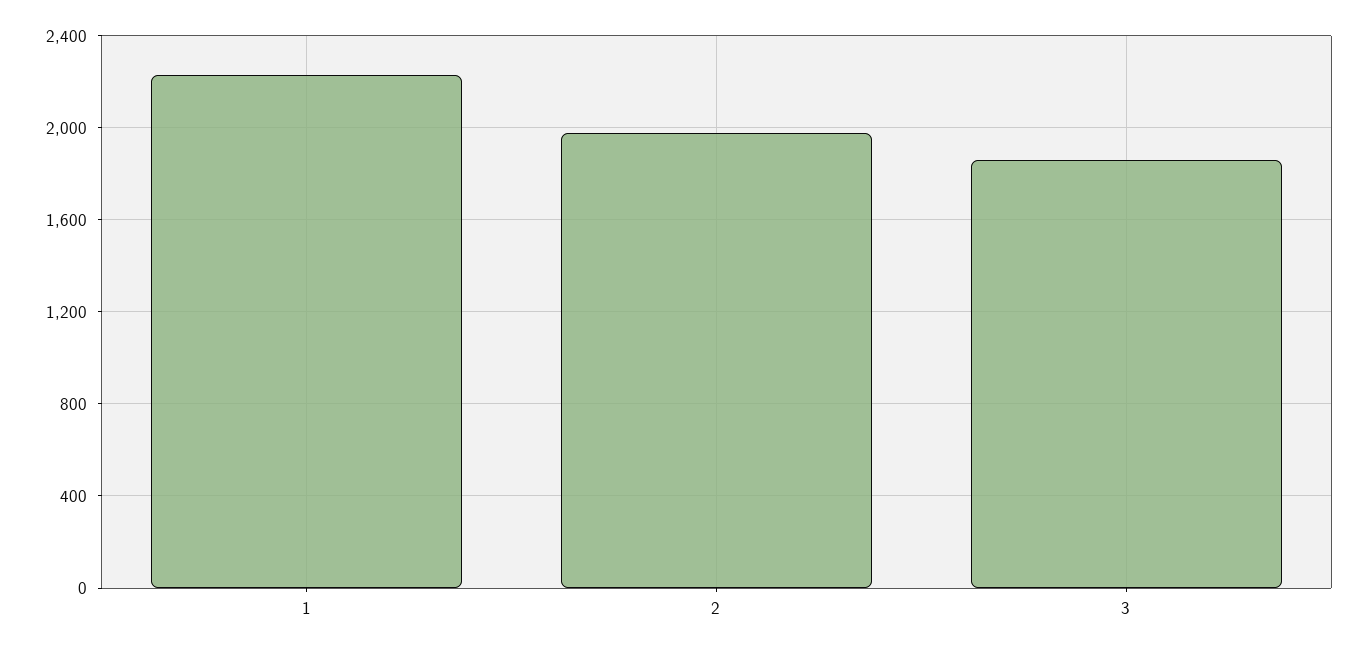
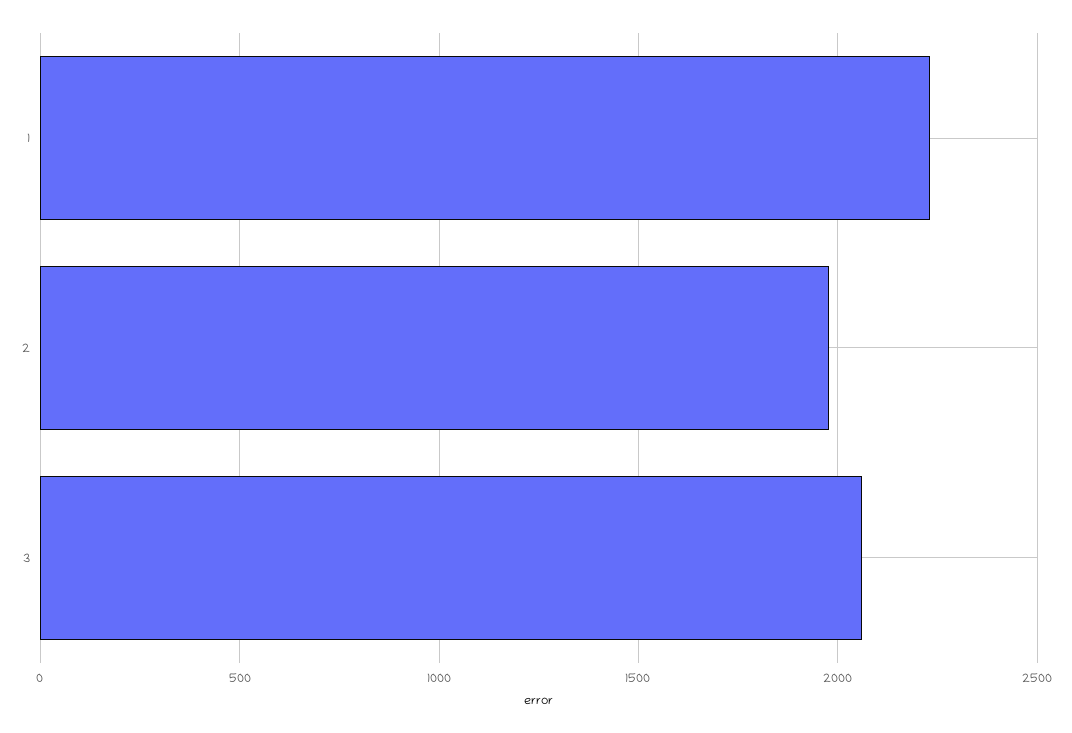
3: 1850 -> 2050

